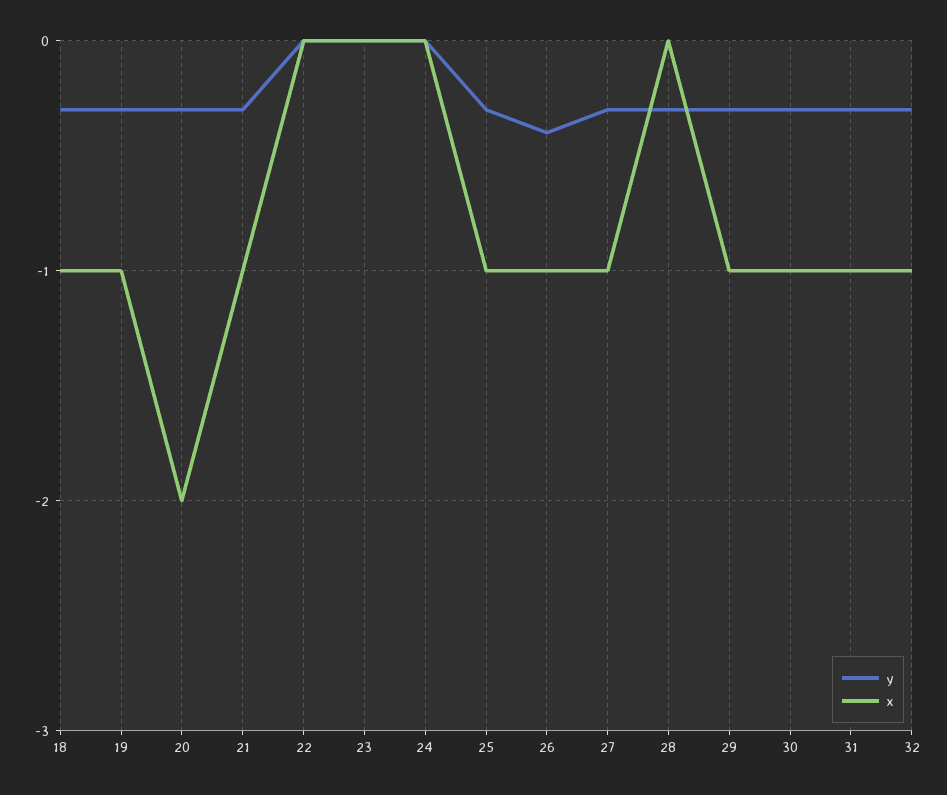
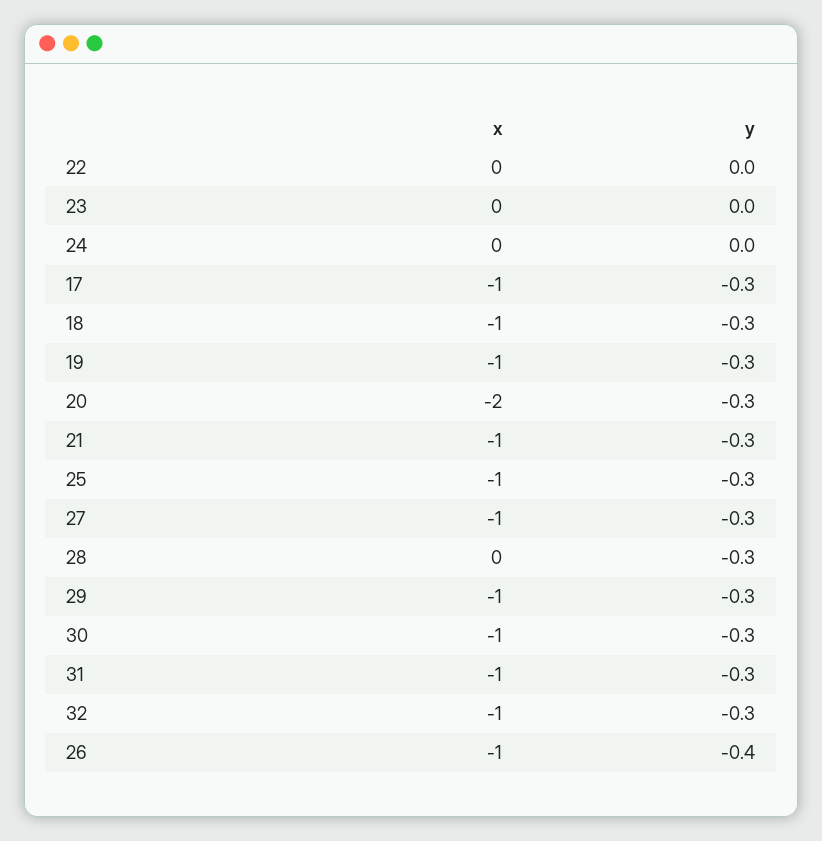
x, 17: none -> -1
y, 17: none -> -0.3

